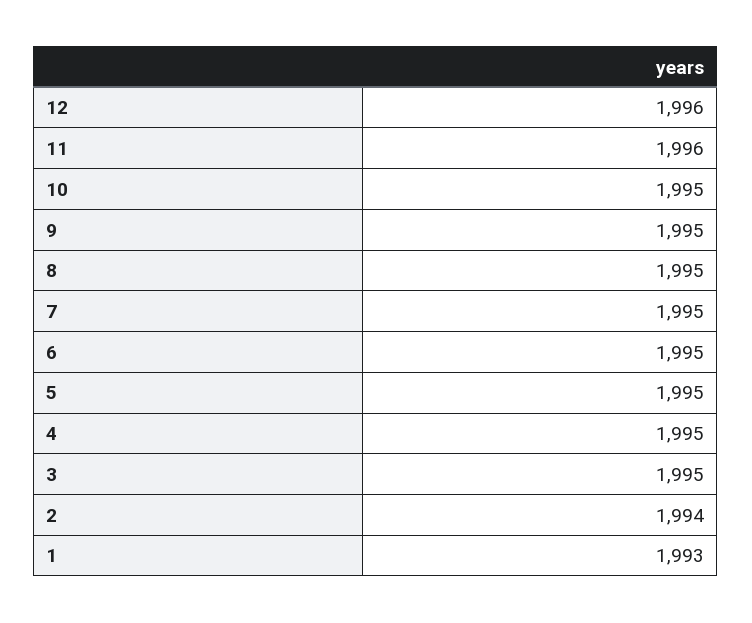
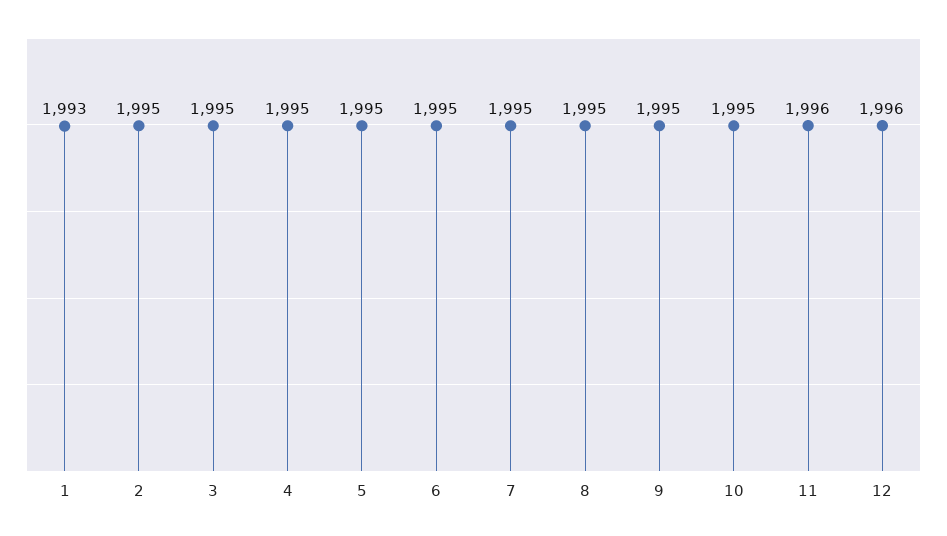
2: 1994 -> 1995

